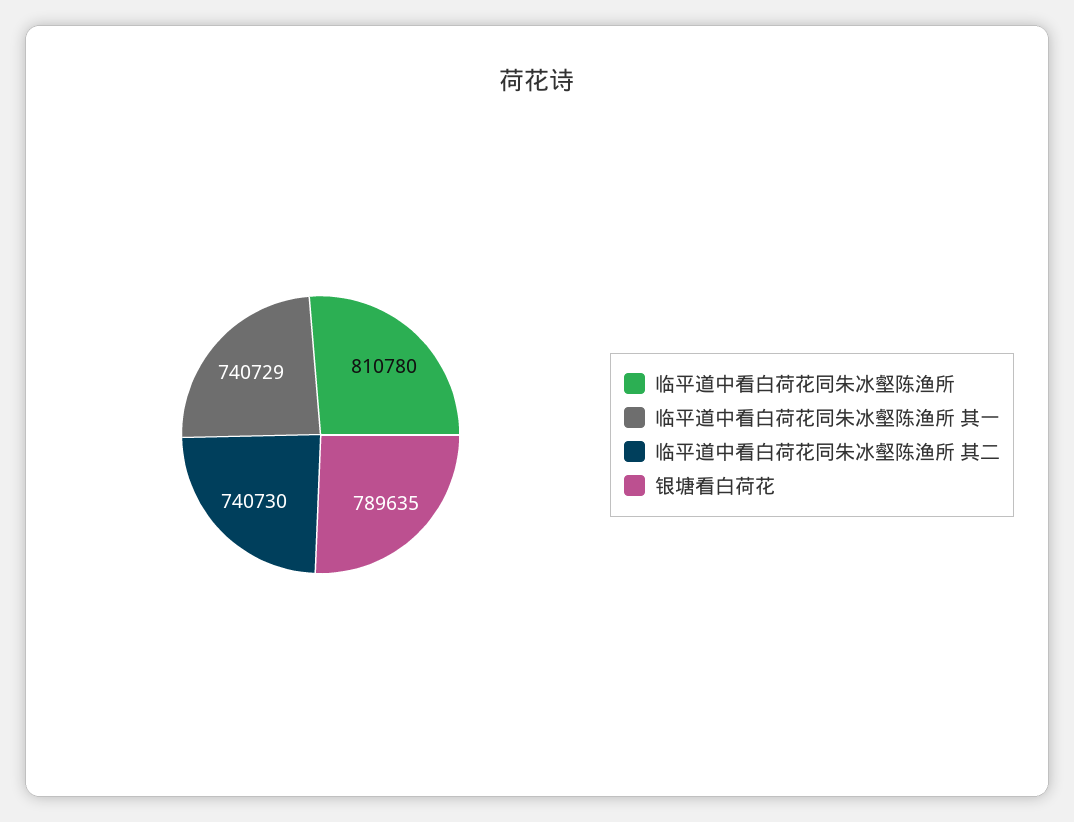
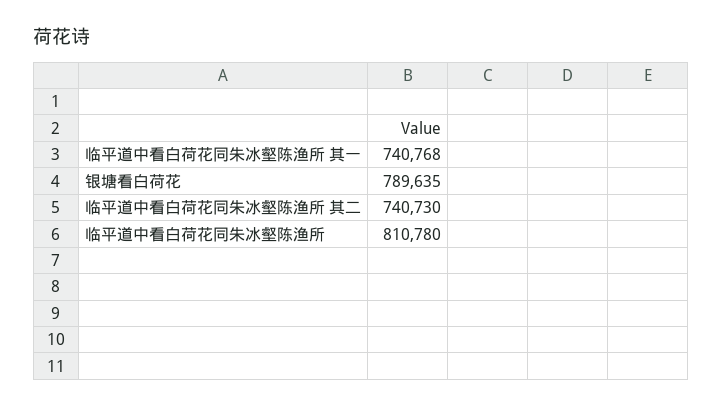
临平道中看白荷花同朱冰壑陈渔所 其一: 740729 -> 740768

